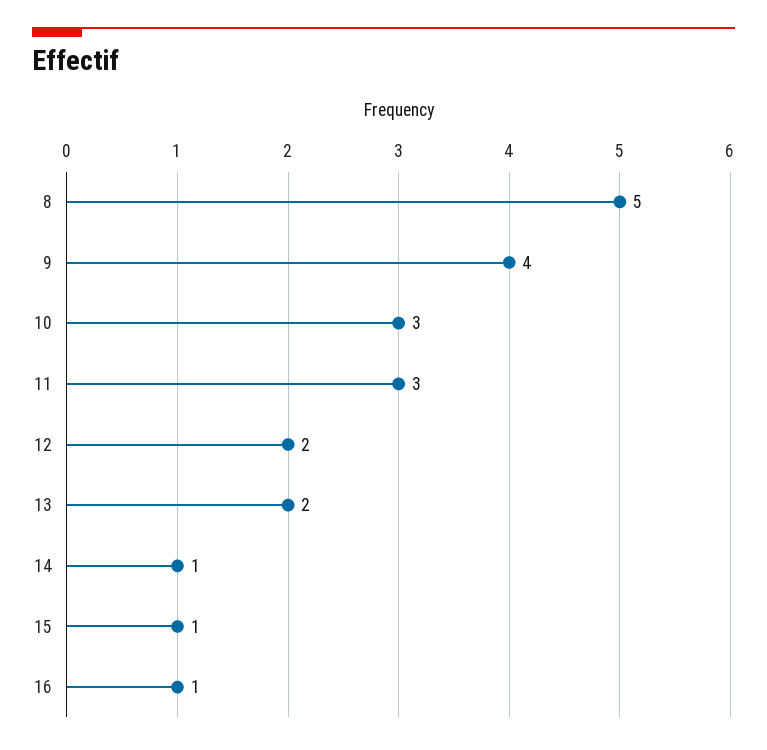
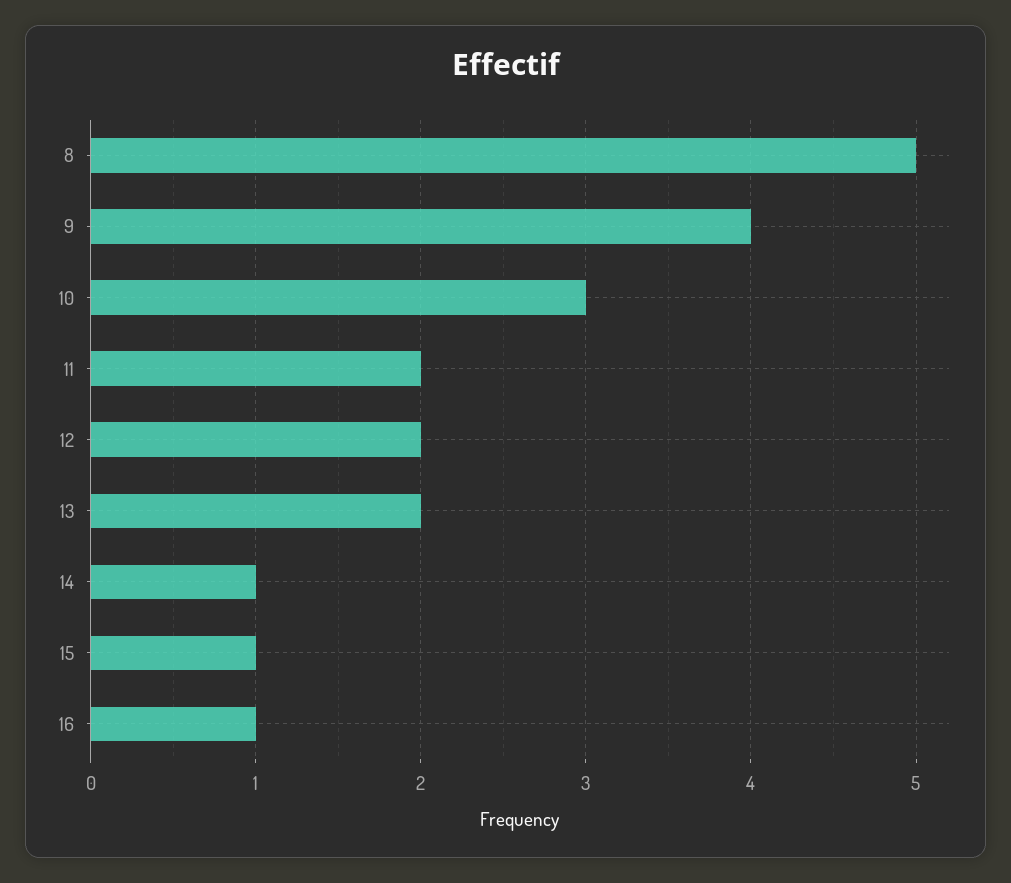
11: 3 -> 2

